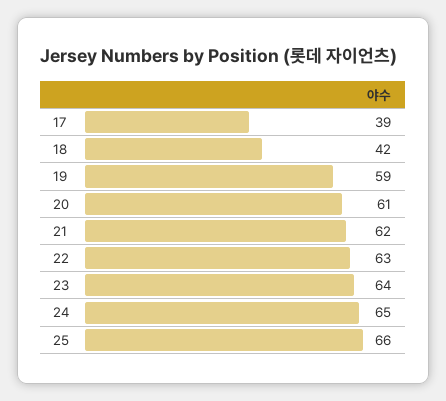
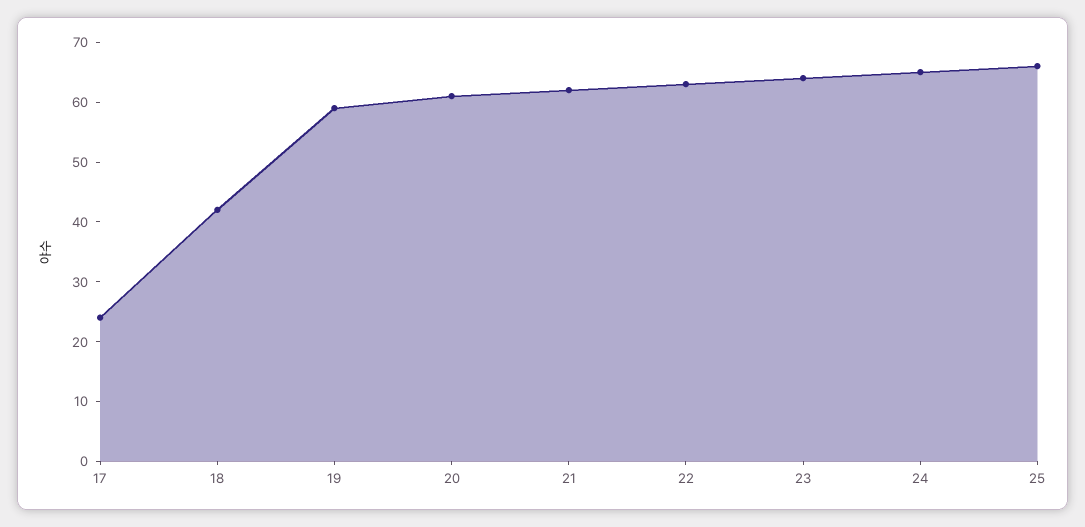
17: 39 -> 25

